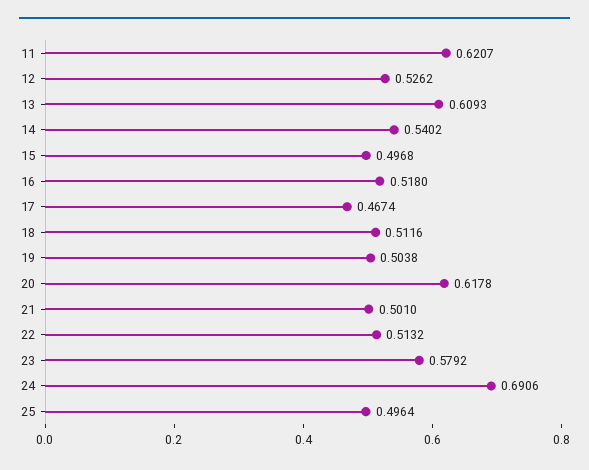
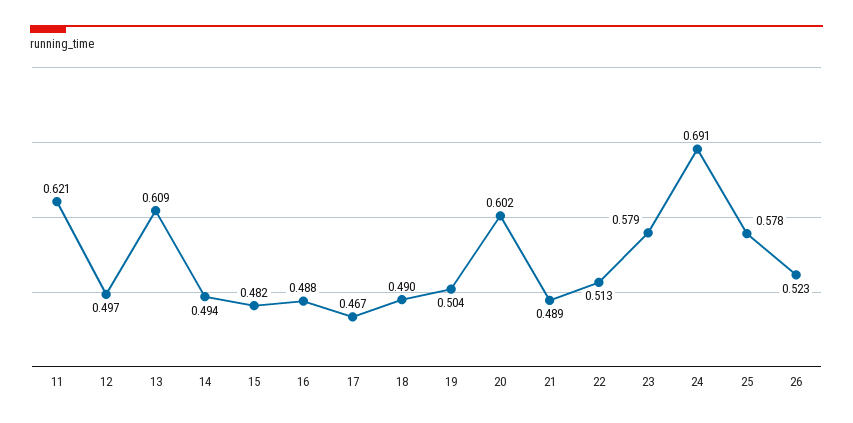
12: 0.5262 -> 0.497
14: 0.5402 -> 0.494
15: 0.4968 -> 0.482
16: 0.518 -> 0.488
18: 0.5116 -> 0.49
20: 0.6178 -> 0.602
21: 0.501 -> 0.489
25: 0.4964 -> 0.578
26: none -> 0.523

